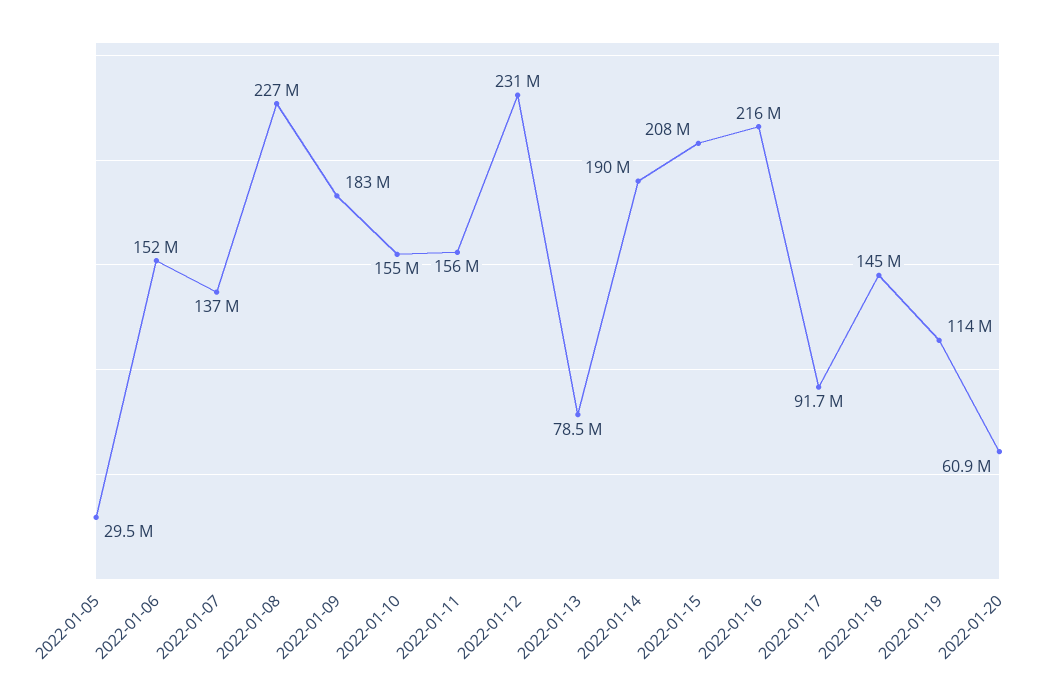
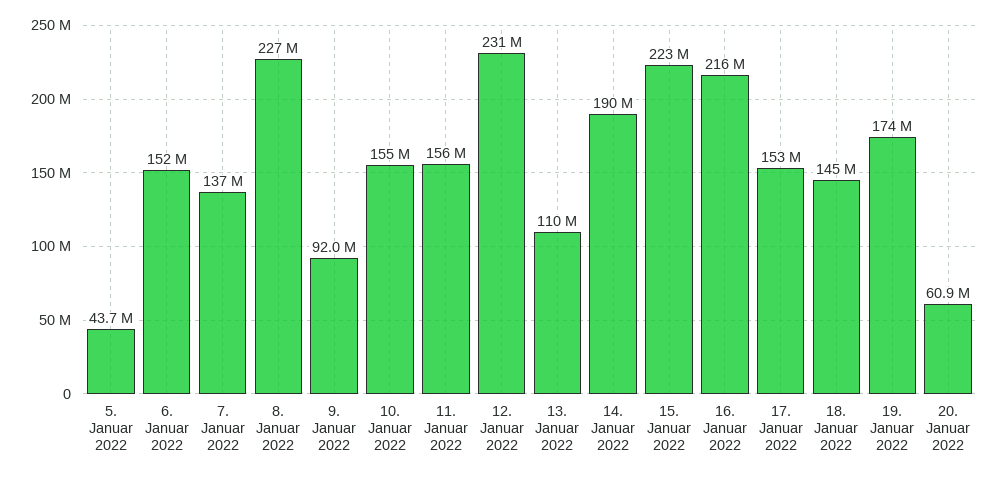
2022-01-05: 29500000 -> 43700000
2022-01-09: 183000000 -> 92000000
2022-01-13: 78500000 -> 110000000
2022-01-15: 208000000 -> 223000000
2022-01-17: 91700000 -> 153000000
2022-01-19: 114000000 -> 174000000

